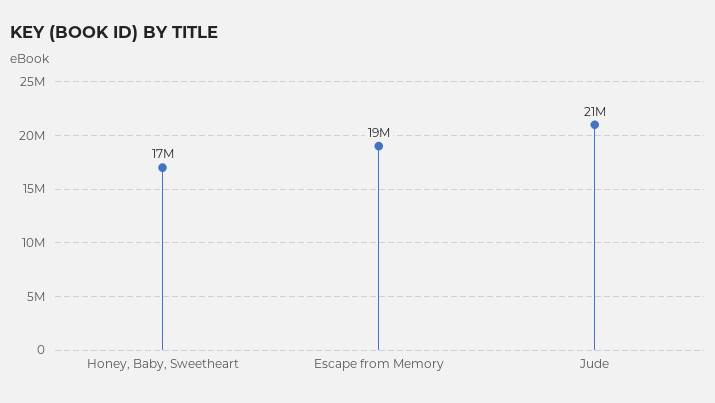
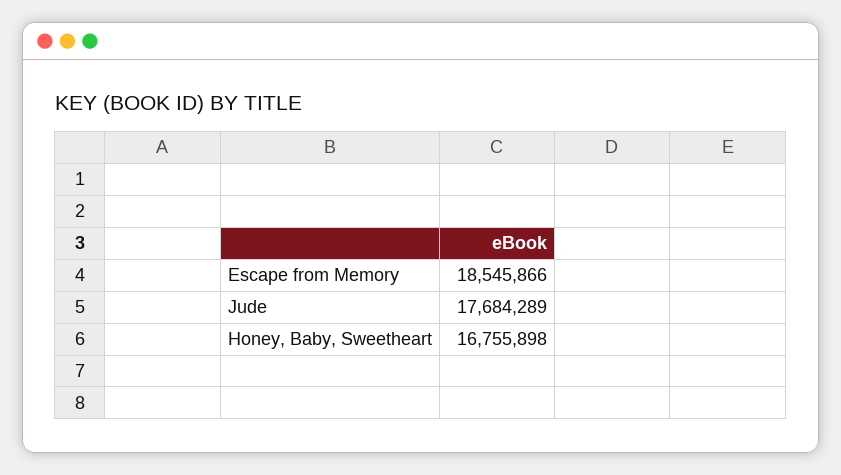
Jude: 21000000 -> 17684289

